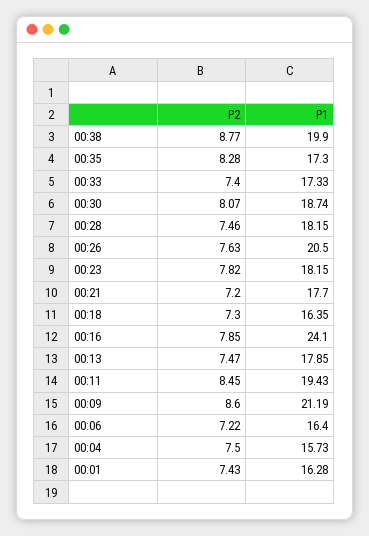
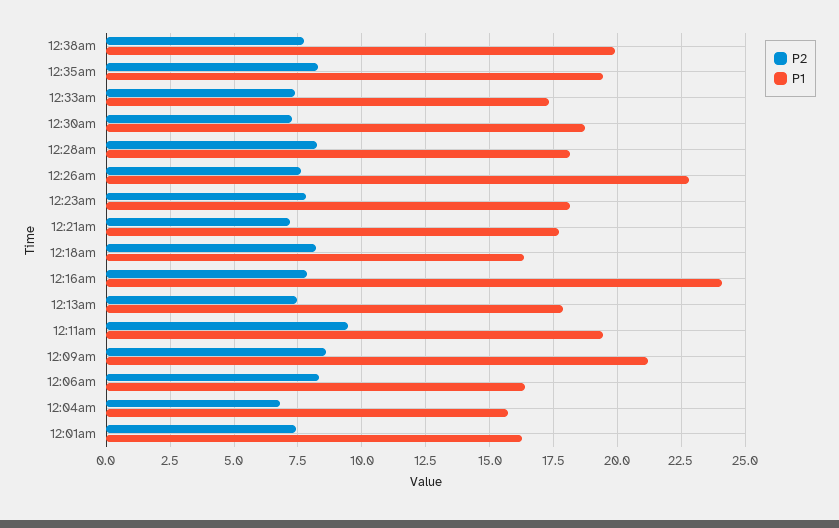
P2, 00:38: 8.77 -> 7.75
P1, 00:35: 17.3 -> 19.5
P2, 00:30: 8.07 -> 7.25
P2, 00:28: 7.46 -> 8.25
P1, 00:26: 20.5 -> 22.75
P2, 00:18: 7.3 -> 8.25
P2, 00:11: 8.45 -> 9.5
P2, 00:06: 7.22 -> 8.25
P2, 00:04: 7.5 -> 6.75

